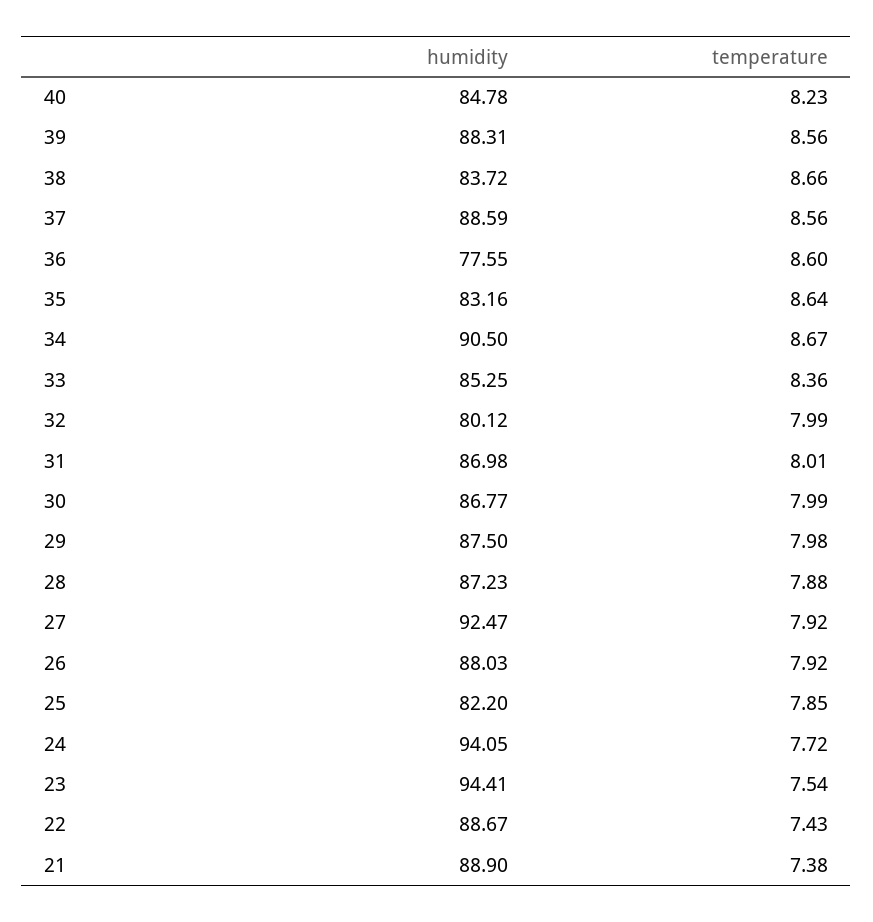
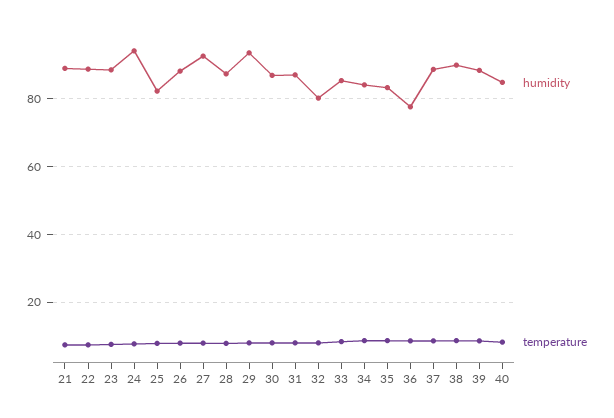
humidity, 38: 83.72 -> 90
humidity, 34: 90.5 -> 84
humidity, 29: 87.5 -> 94
humidity, 23: 94.41 -> 88

